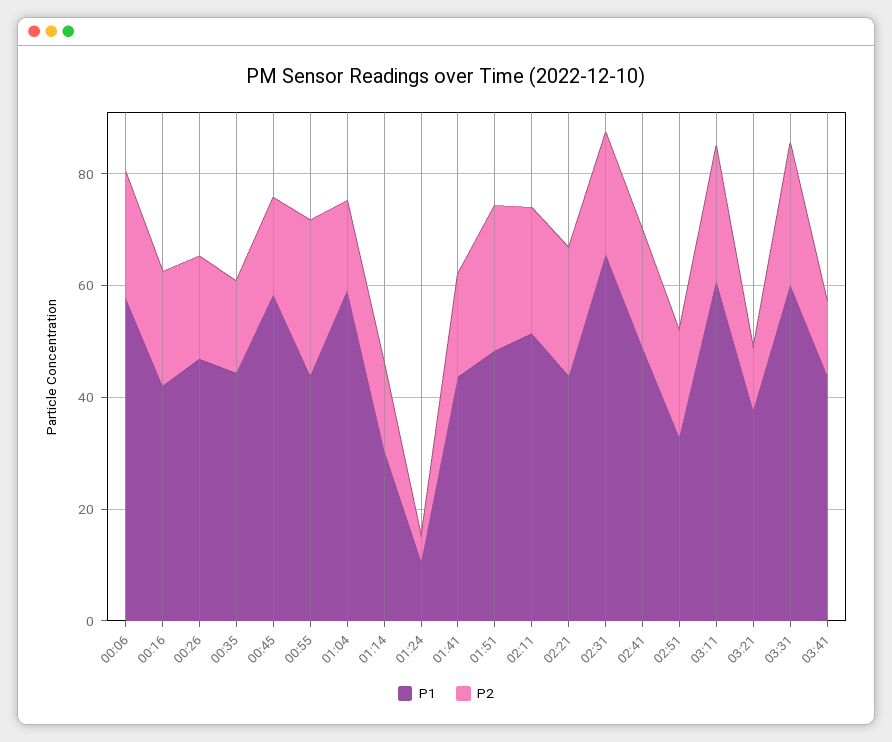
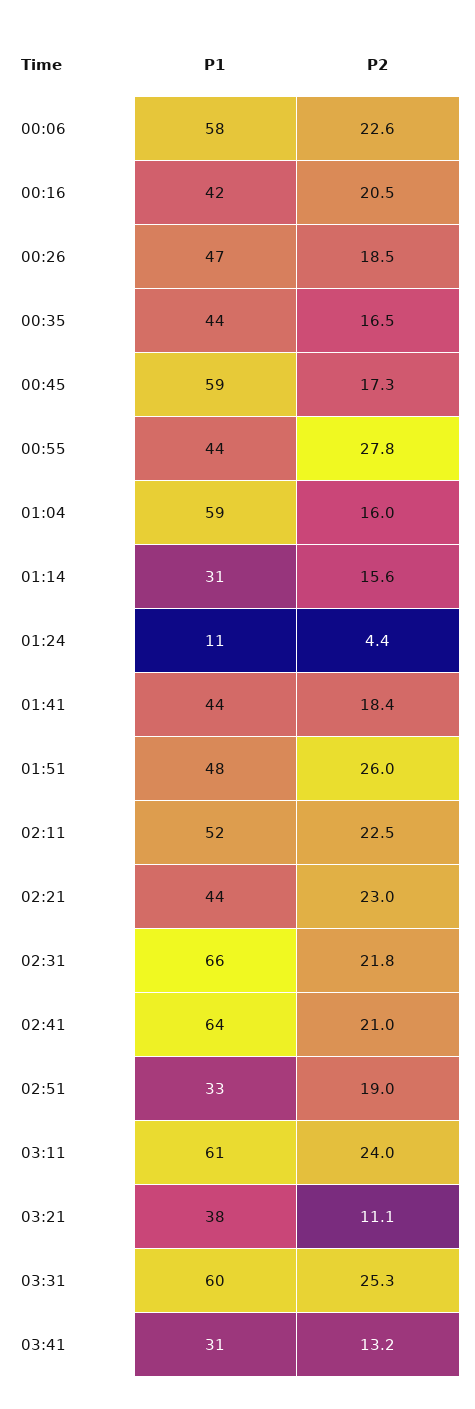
P1, 02:41: 50 -> 64
P1, 03:41: 45 -> 31

